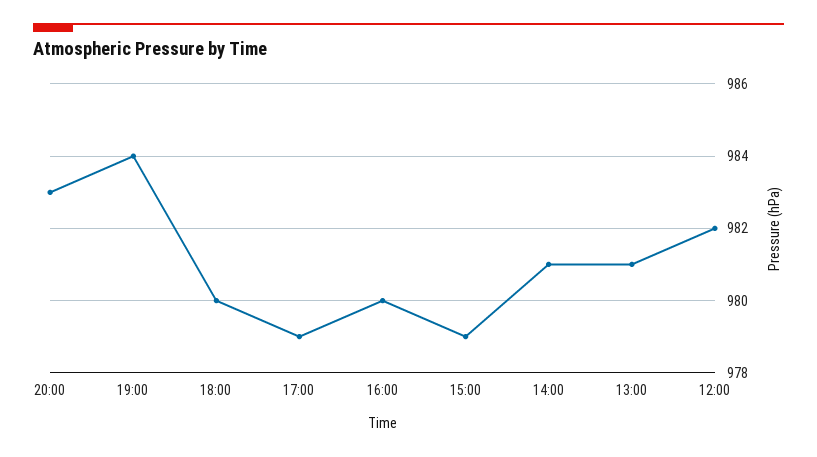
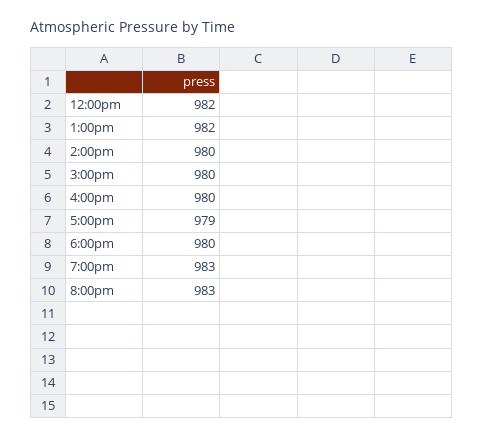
19:00: 984 -> 983
15:00: 979 -> 980
14:00: 981 -> 980
13:00: 981 -> 982

